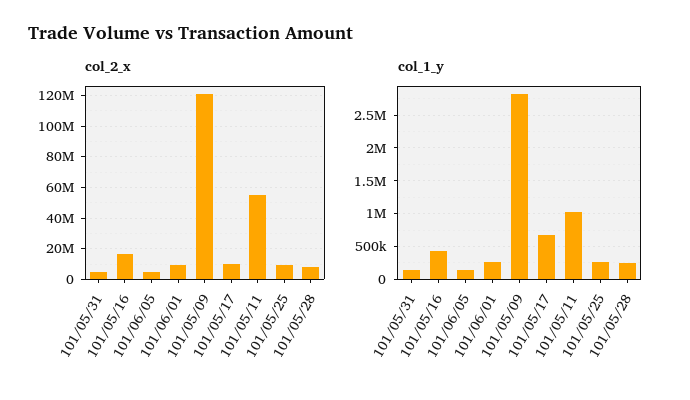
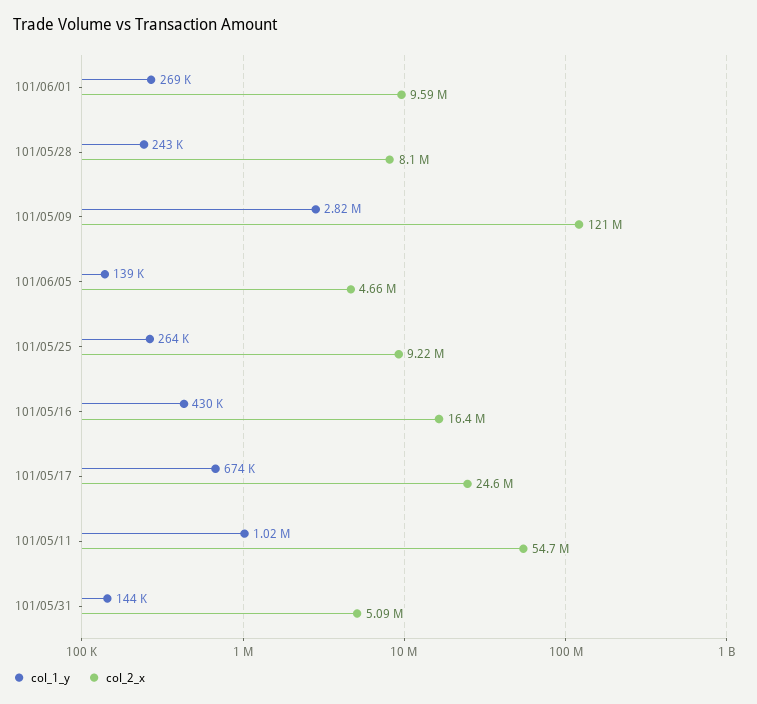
col_2_x, 101/05/17: 10000000 -> 24600000

